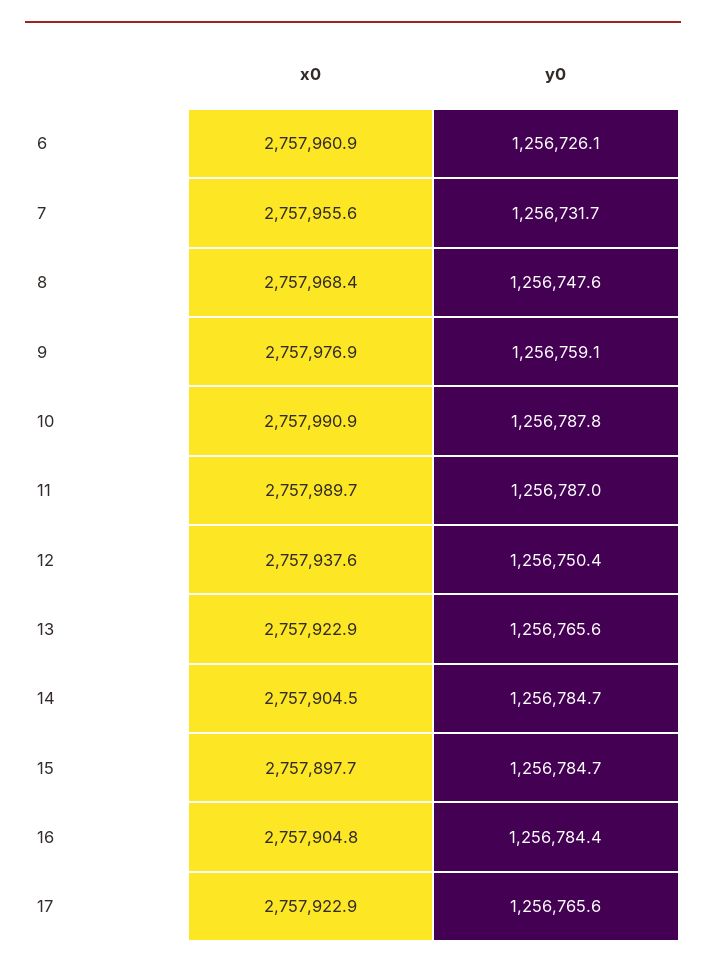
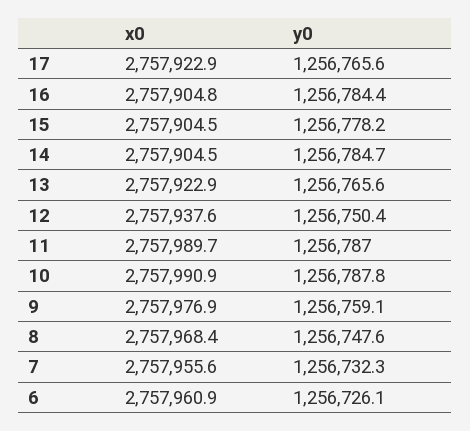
y0, 7: 1256731.7 -> 1256732.3
x0, 15: 2757897.7 -> 2757904.5
y0, 15: 1256784.7 -> 1256778.2

